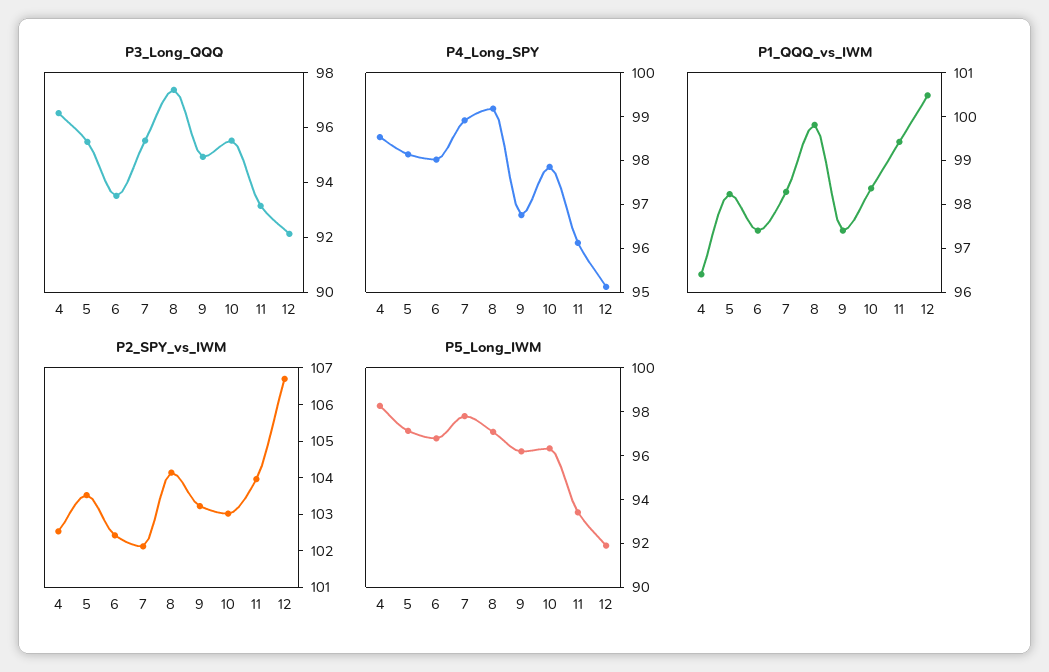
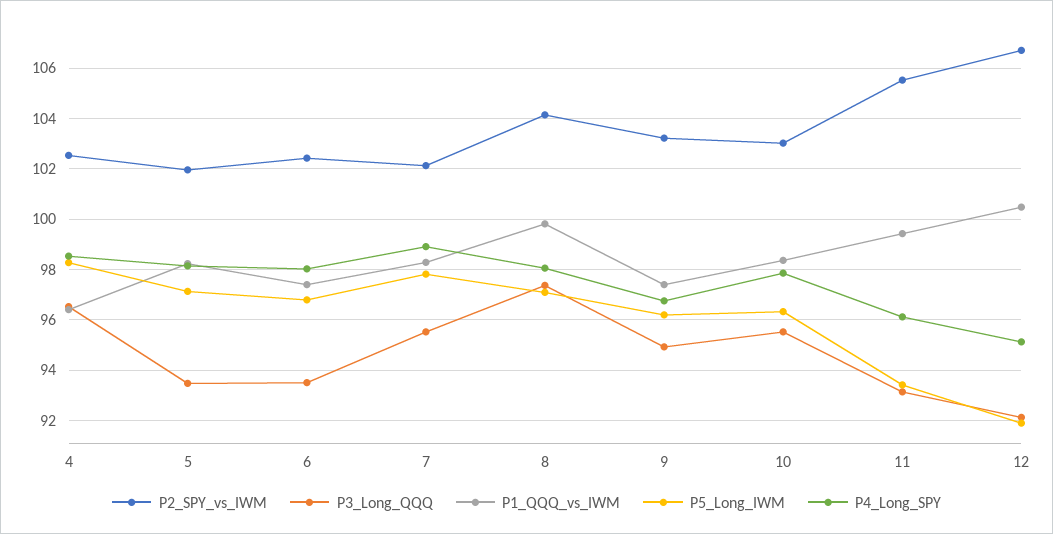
P3_Long_QQQ, 5: 95.5 -> 93.5
P4_Long_SPY, 8: 99.2 -> 98
P2_SPY_vs_IWM, 5: 103.5 -> 102
P2_SPY_vs_IWM, 11: 104 -> 105.5

